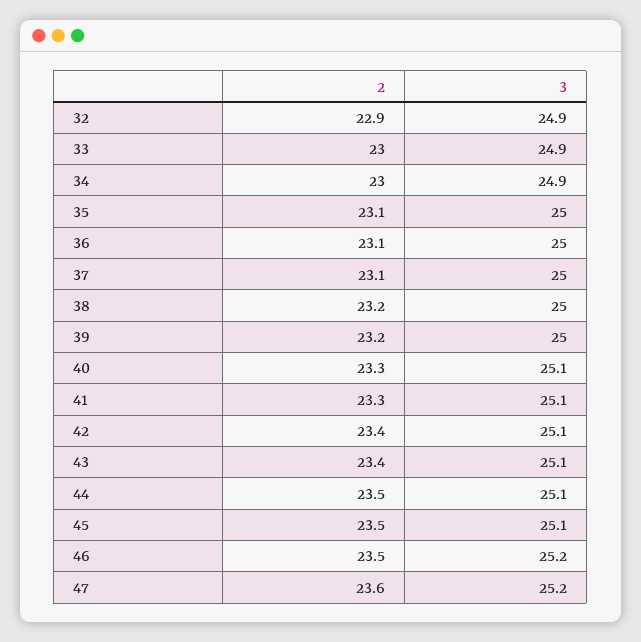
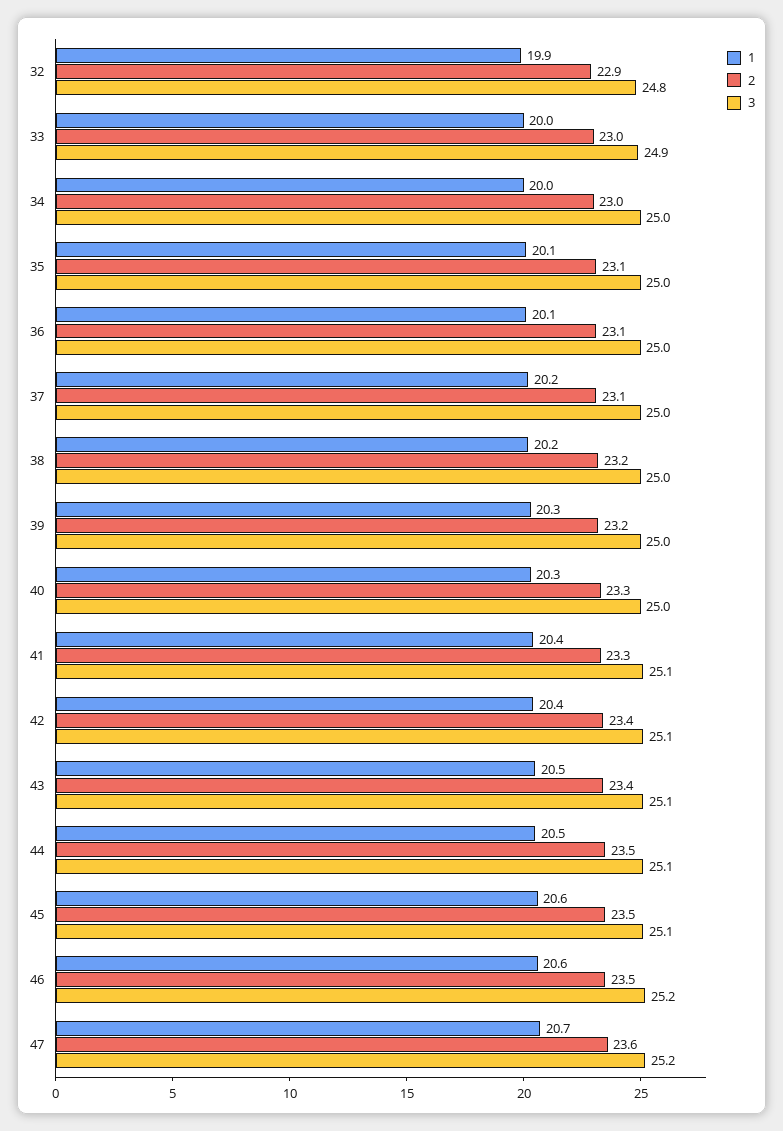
3, 32: 24.9 -> 24.8
3, 34: 24.9 -> 25
3, 40: 25.1 -> 25
1, 32: none -> 19.9
1, 33: none -> 20
1, 34: none -> 20
1, 35: none -> 20.1
1, 36: none -> 20.1
1, 37: none -> 20.2
1, 38: none -> 20.2
1, 39: none -> 20.3
1, 40: none -> 20.3
1, 41: none -> 20.4
1, 42: none -> 20.4
1, 43: none -> 20.5
1, 44: none -> 20.5
1, 45: none -> 20.6
1, 46: none -> 20.6
1, 47: none -> 20.7

